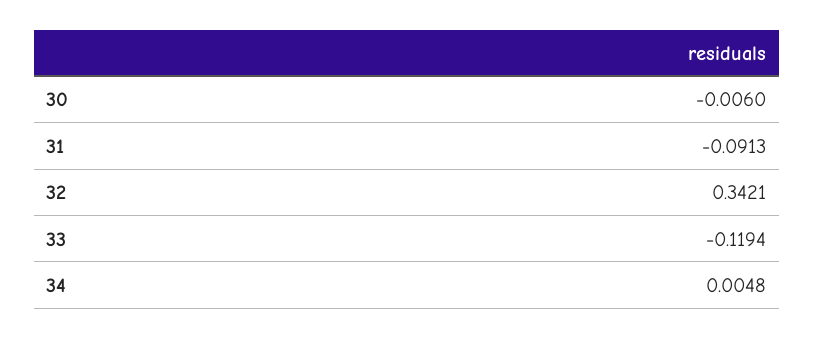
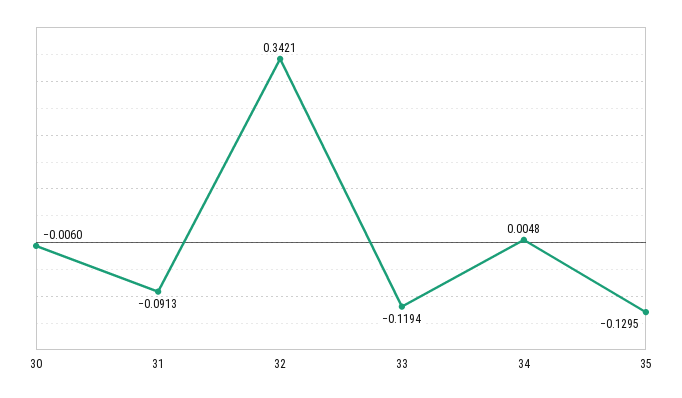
35: none -> -0.1295

